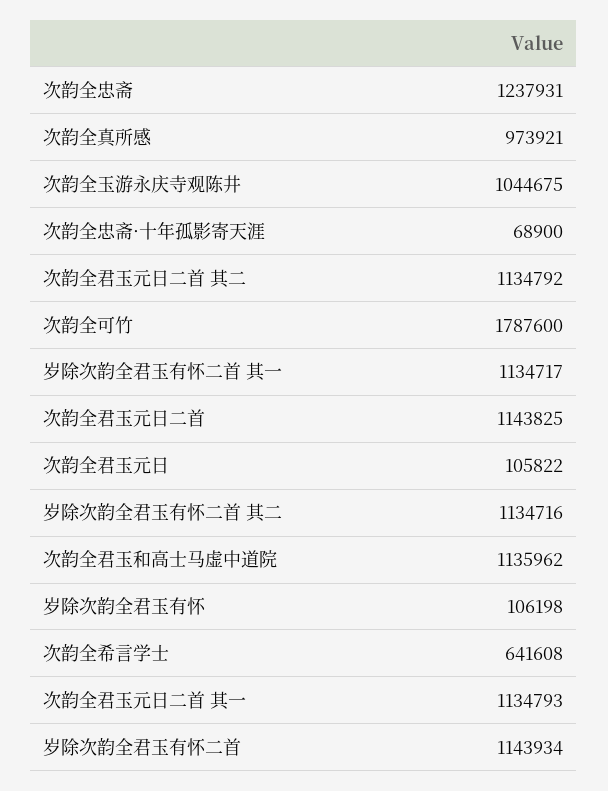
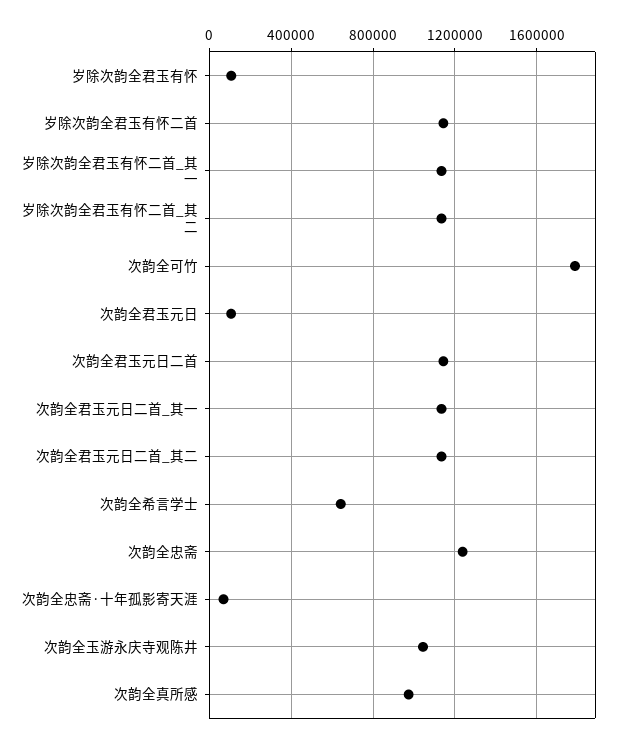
次韵全君玉和高士马虚中道院: 1135962 -> none

